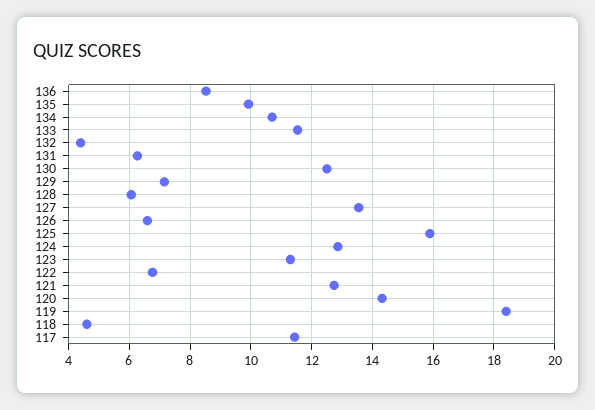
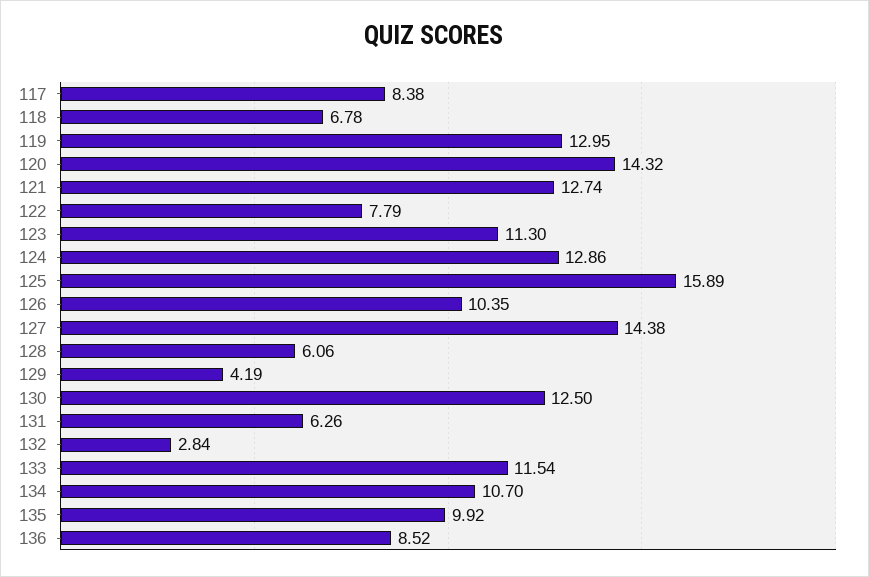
132: 4.4 -> 2.84
129: 7.2 -> 4.19
127: 13.6 -> 14.38
126: 6.6 -> 10.35
122: 6.8 -> 7.79
119: 18.4 -> 12.95
118: 4.6 -> 6.78
117: 11.4 -> 8.38

